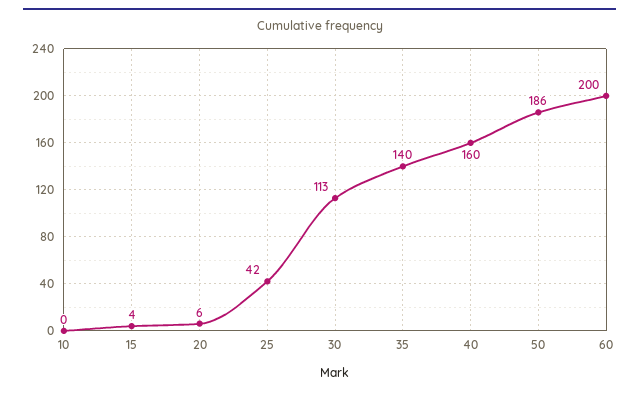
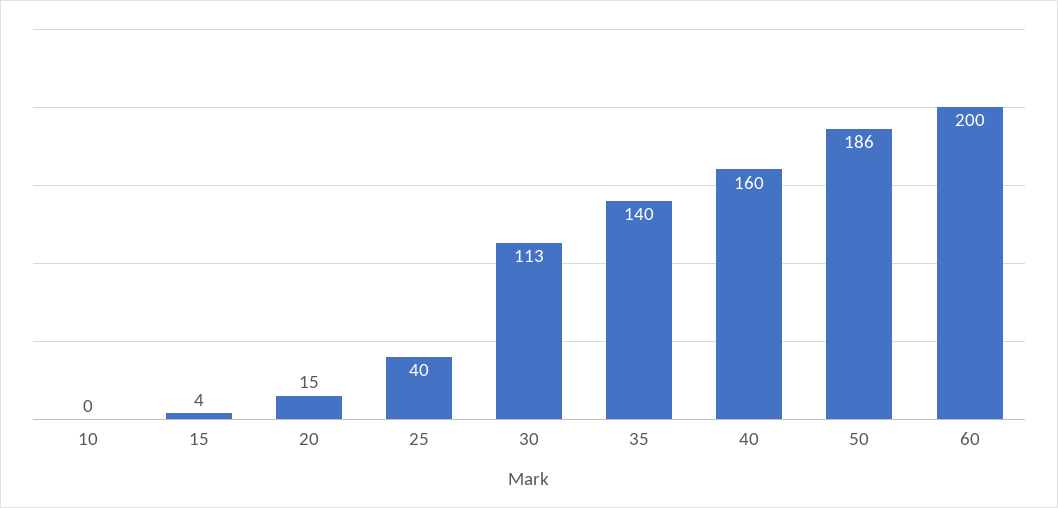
20: 6 -> 15
25: 42 -> 40

